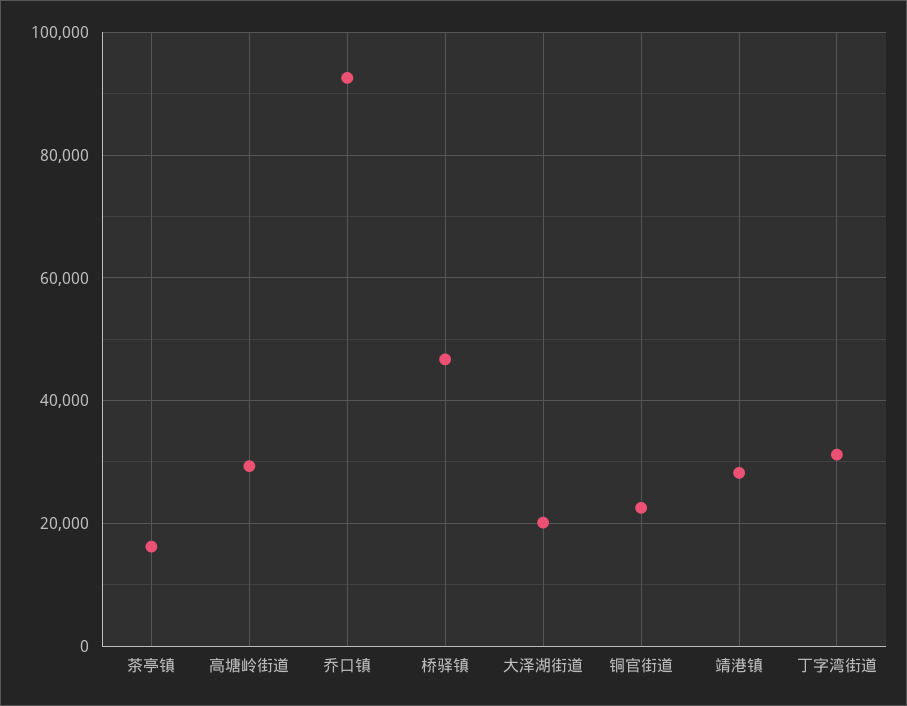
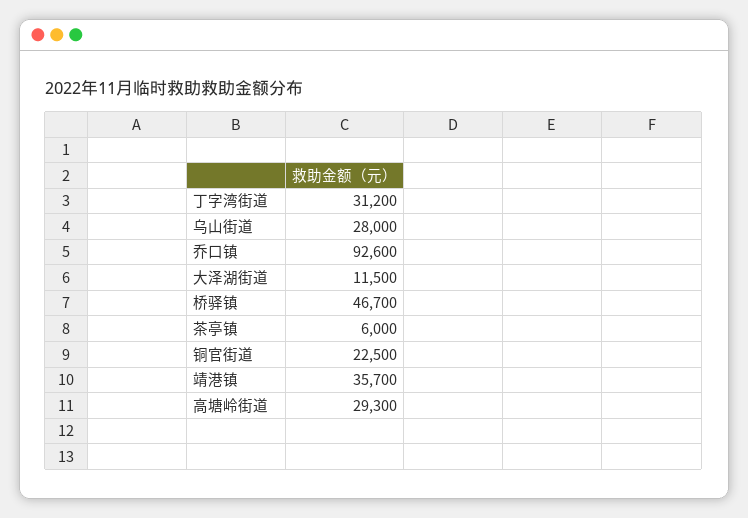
茶亭镇: 16000 -> 6000
大泽湖街道: 20000 -> 11500
靖港镇: 28000 -> 35700
乌山街道: none -> 28000

